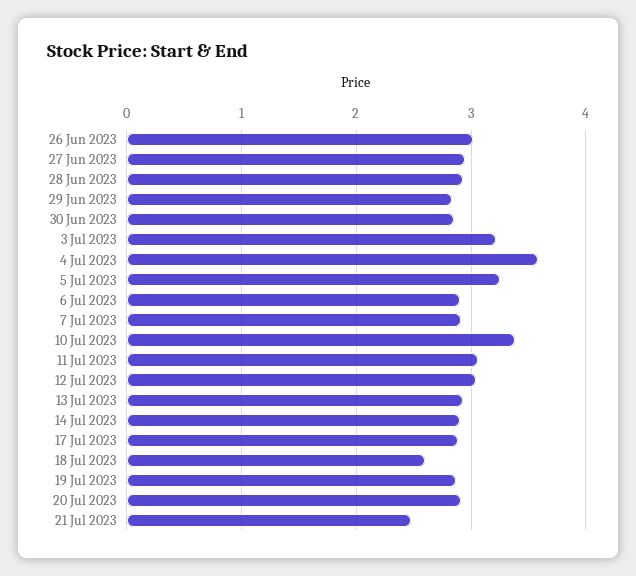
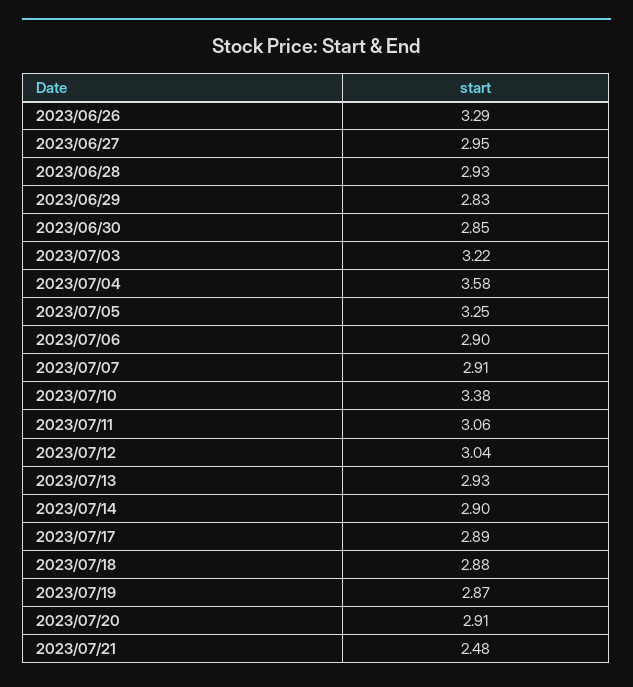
26 Jun 2023: 3 -> 3.29
18 Jul 2023: 2.6 -> 2.88

